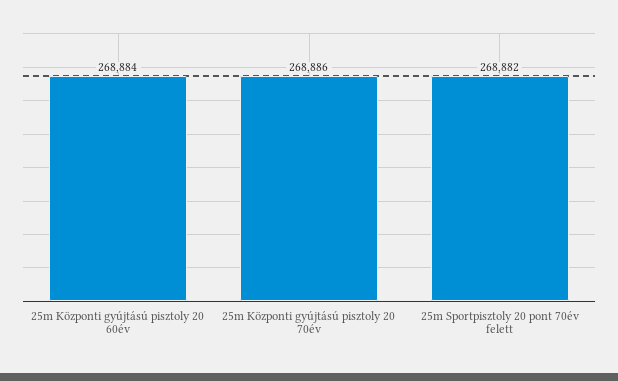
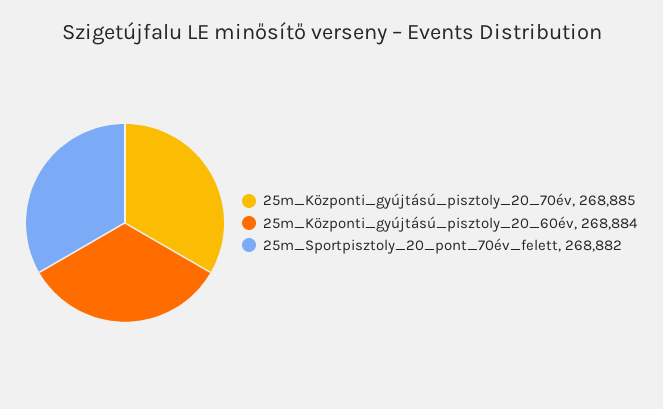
25m Központi gyújtású pisztoly 20 70év: 268886 -> 268885

